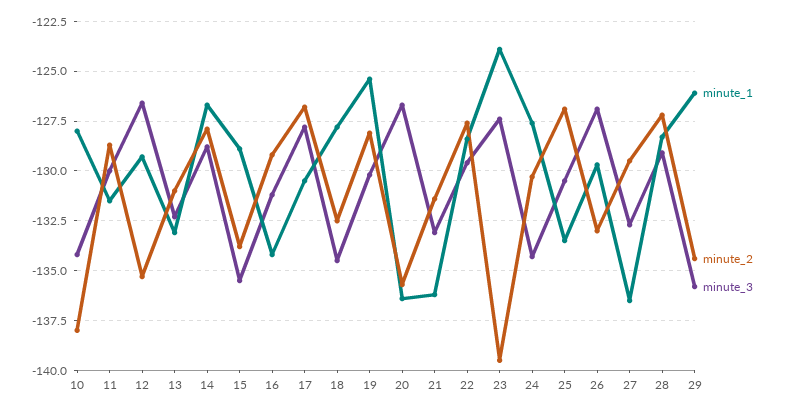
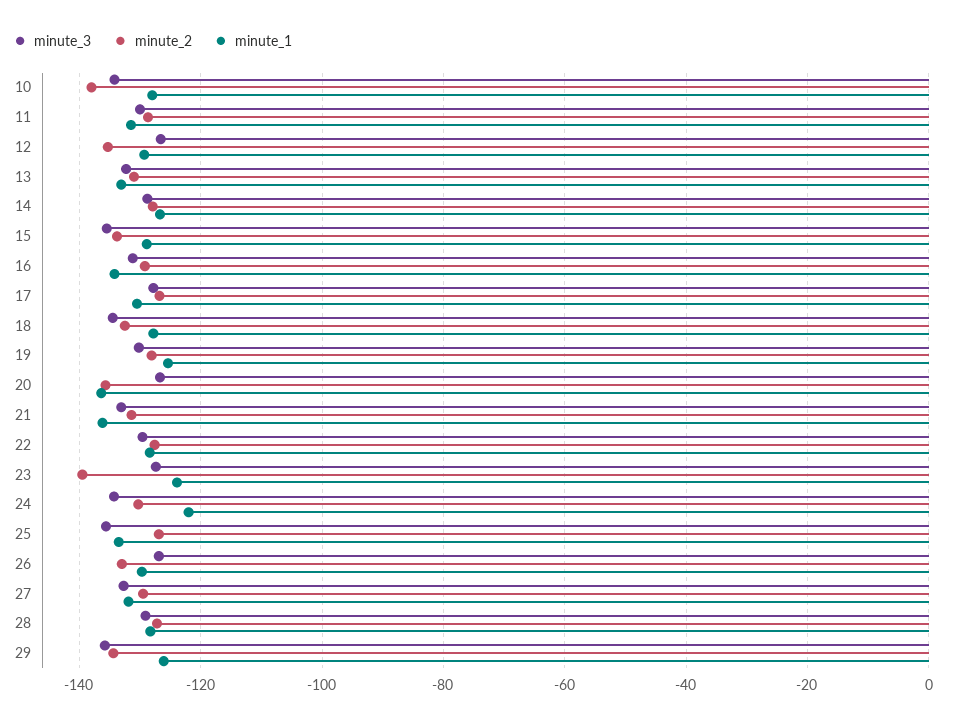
minute_1, 24: -127.5 -> -122
minute_3, 25: -130.5 -> -136
minute_1, 27: -136.5 -> -132

